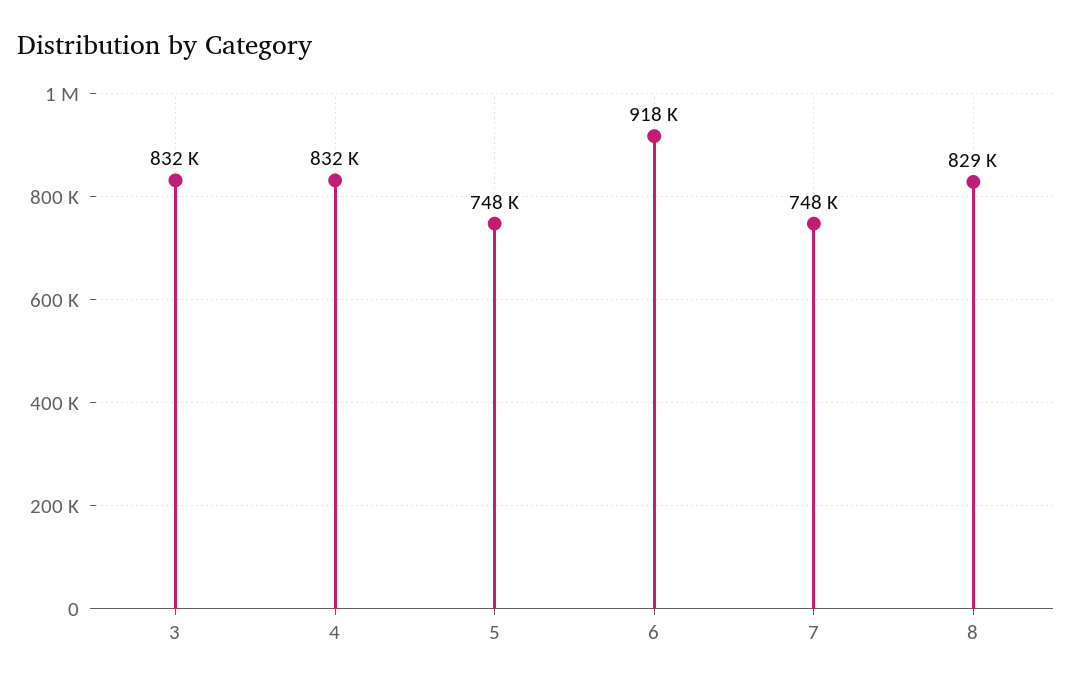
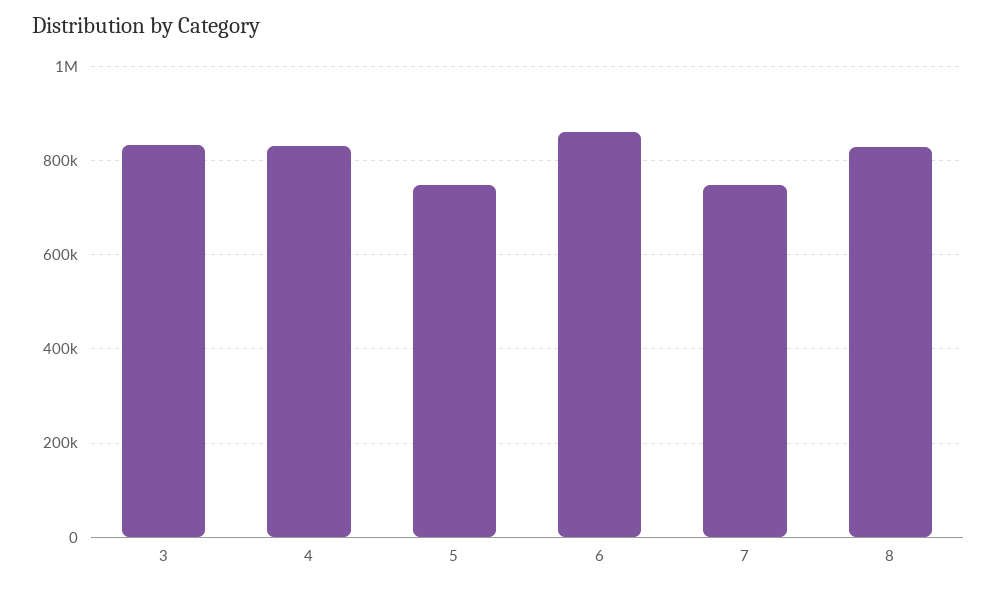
6: 918000 -> 860000

